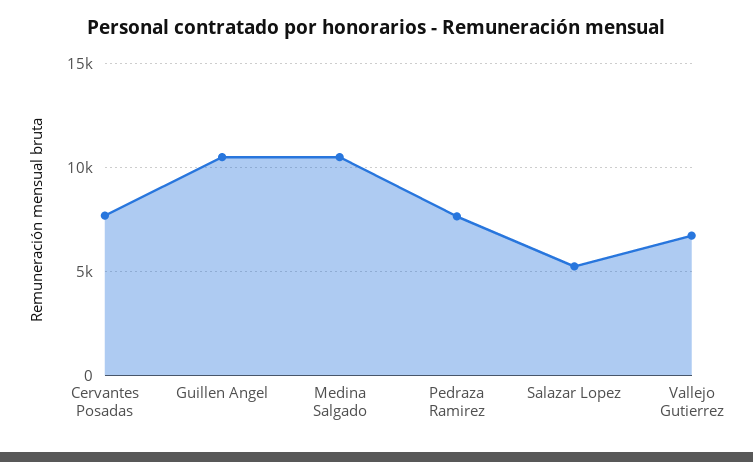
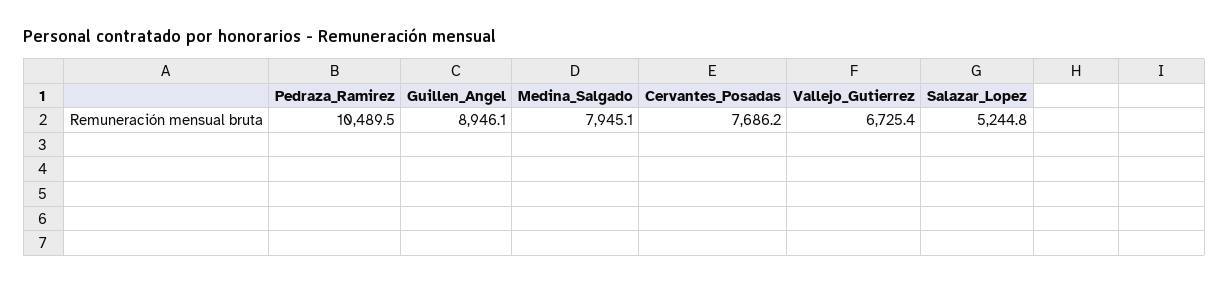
Guillen Angel: 10500 -> 8946.1
Medina Salgado: 10500 -> 7945.1
Pedraza Ramirez: 7500 -> 10489.5

